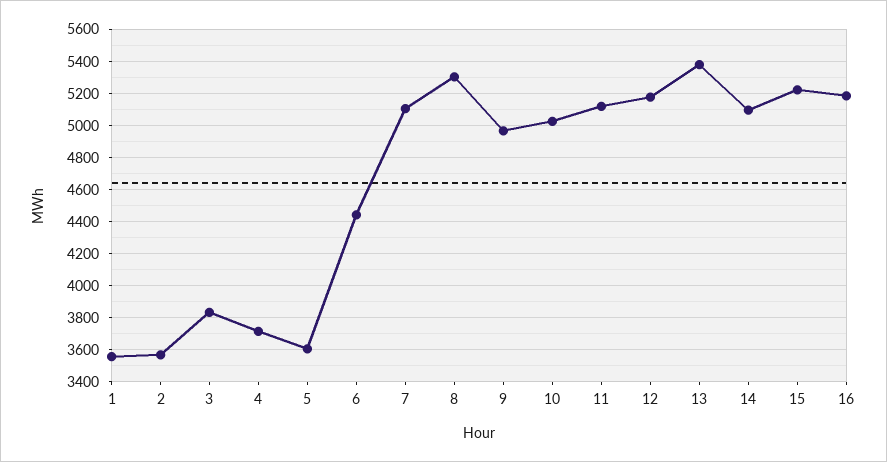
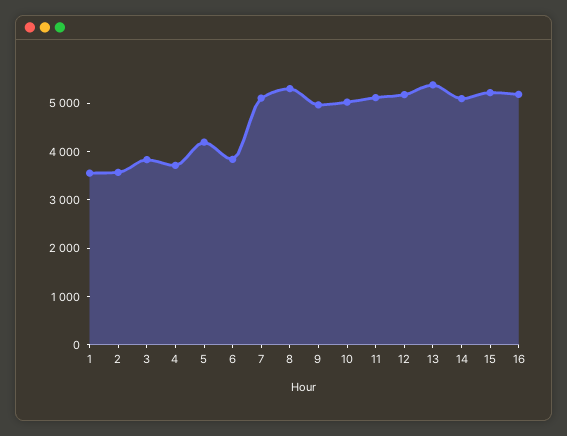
5: 3600 -> 4200
6: 4450 -> 3800

